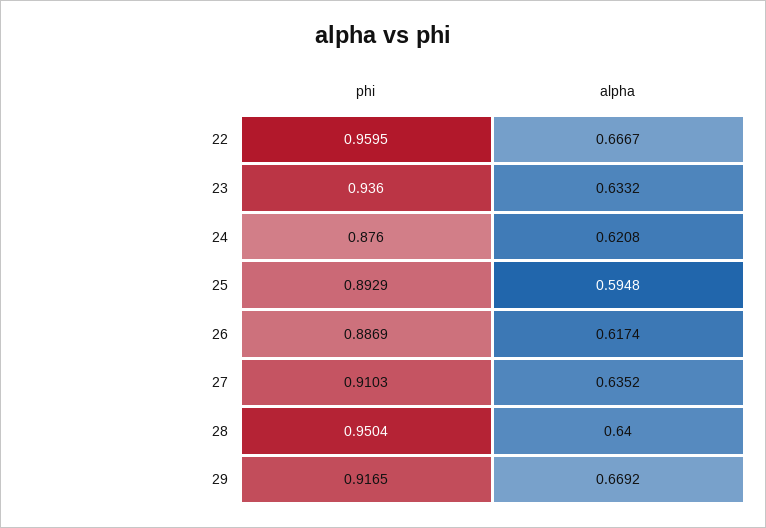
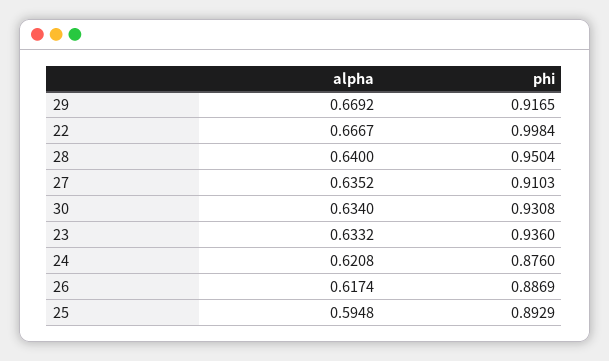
phi, 22: 0.9595 -> 0.9984
alpha, 30: none -> 0.634
phi, 30: none -> 0.9308

